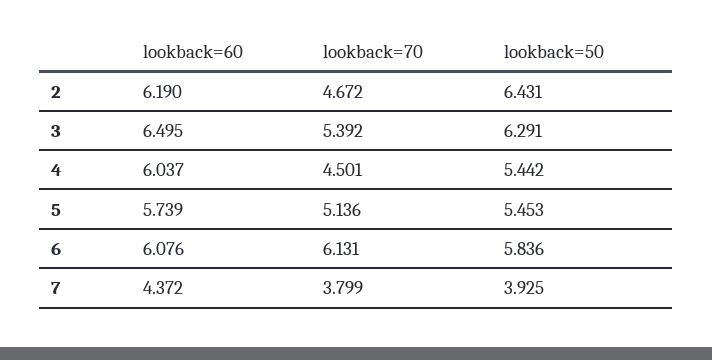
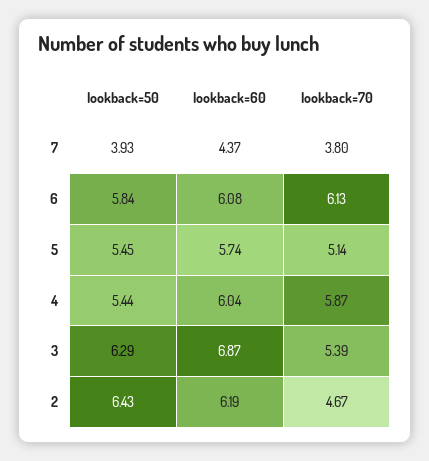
lookback=60, 3: 6.495 -> 6.87
lookback=70, 4: 4.501 -> 5.87

